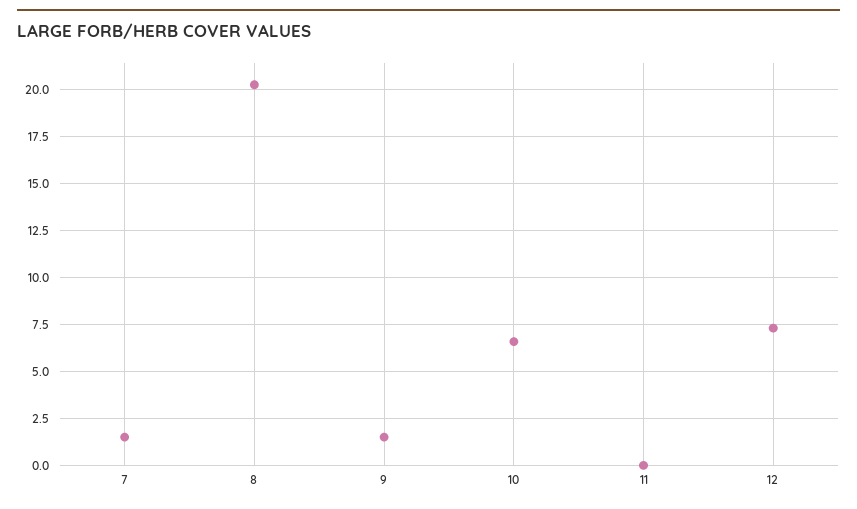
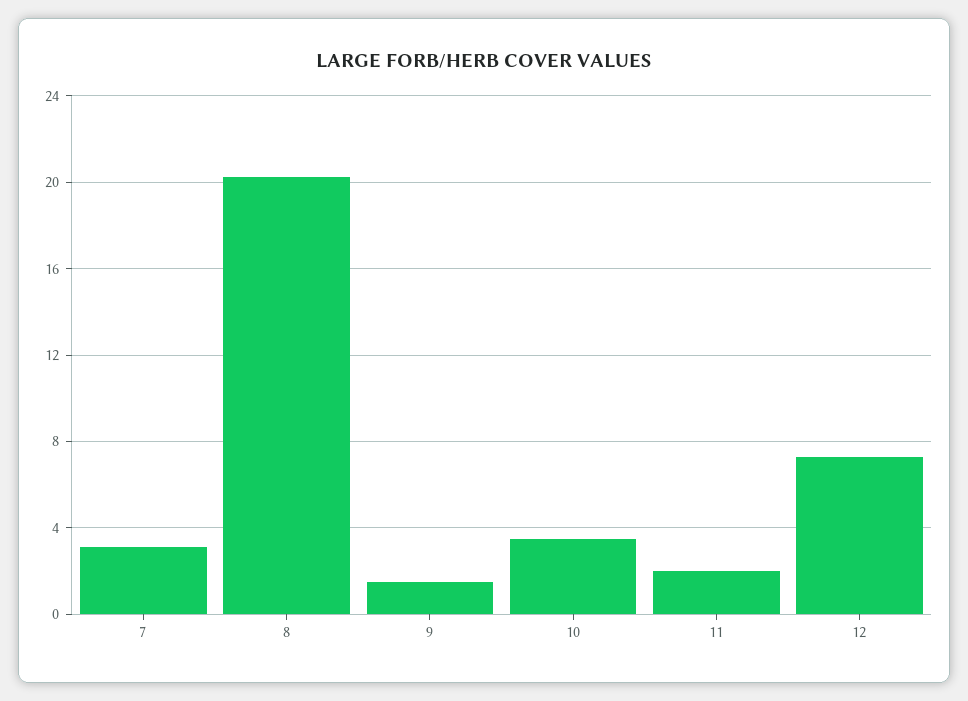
7: 1.5 -> 3
10: 6.5 -> 3.5
11: 0 -> 2

